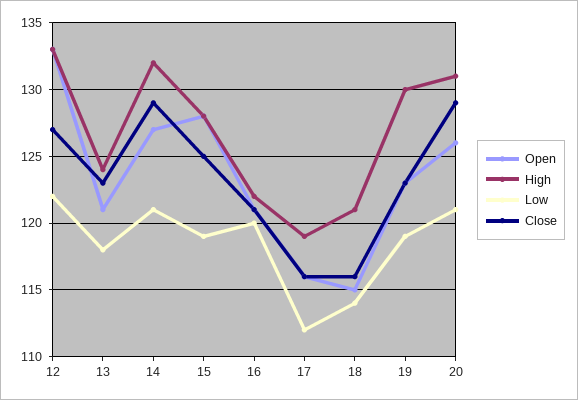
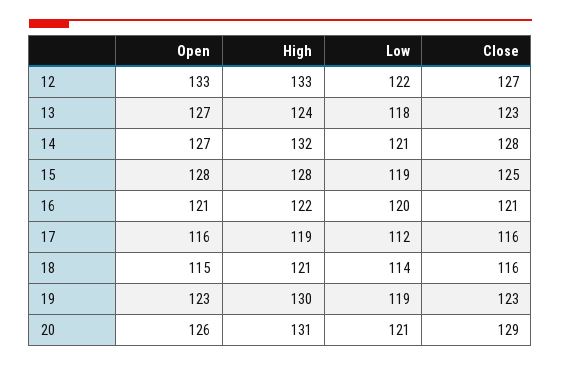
Open, 13: 121 -> 127
Close, 14: 129 -> 128

